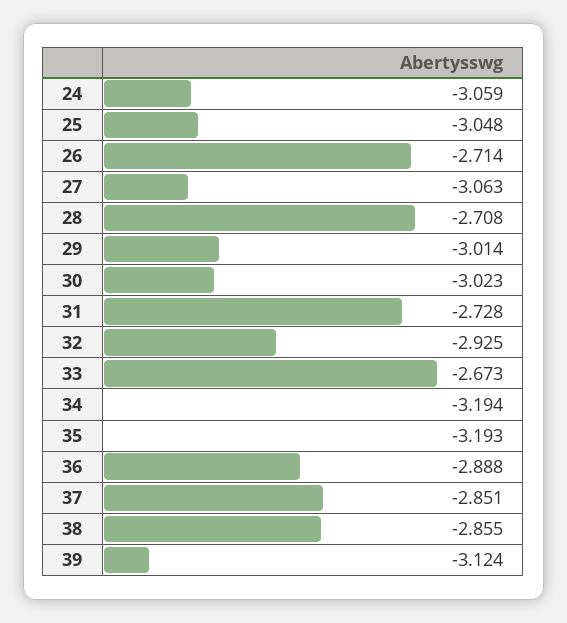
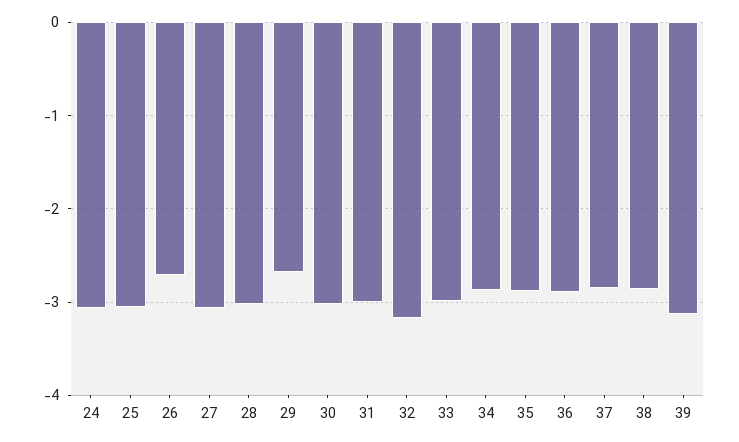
28: -2.708 -> -3
29: -3.014 -> -2.7
31: -2.728 -> -3
32: -2.925 -> -3.2
33: -2.673 -> -3
34: -3.194 -> -2.9
35: -3.193 -> -2.9

